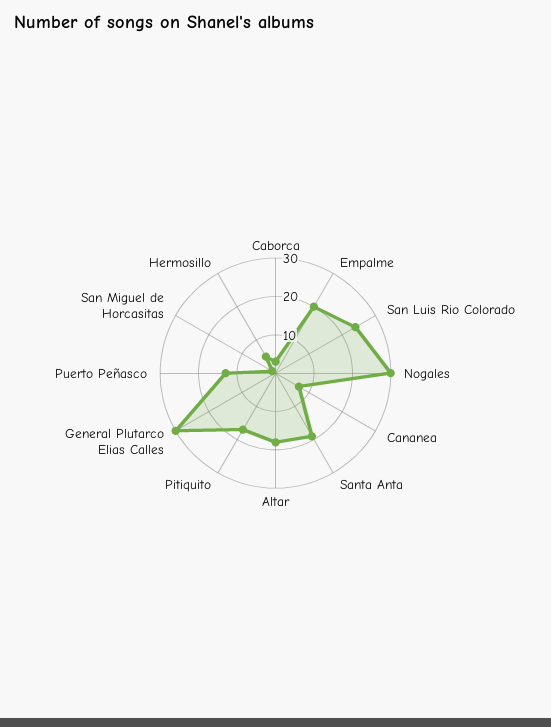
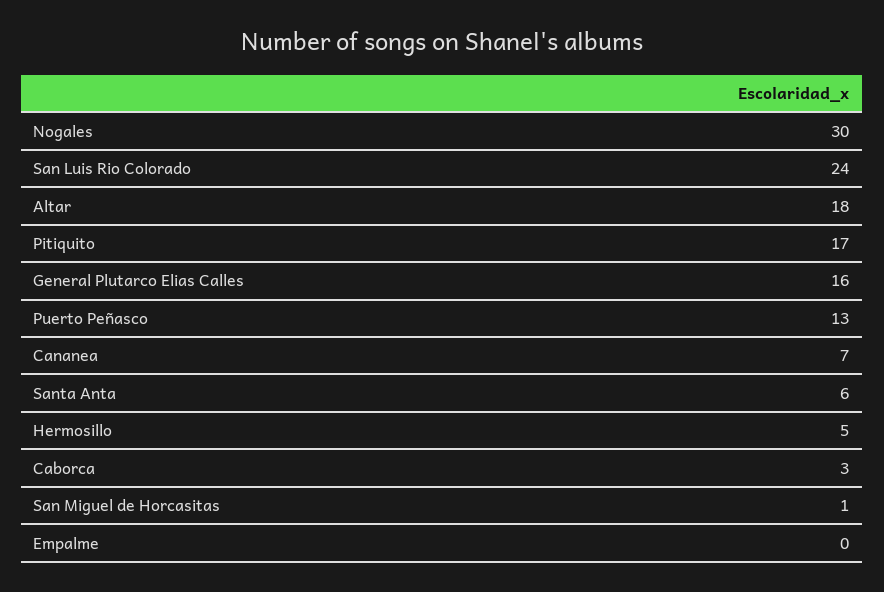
Empalme: 20 -> 0
Santa Anta: 20 -> 6
General Plutarco Elias Calles: 30 -> 16

